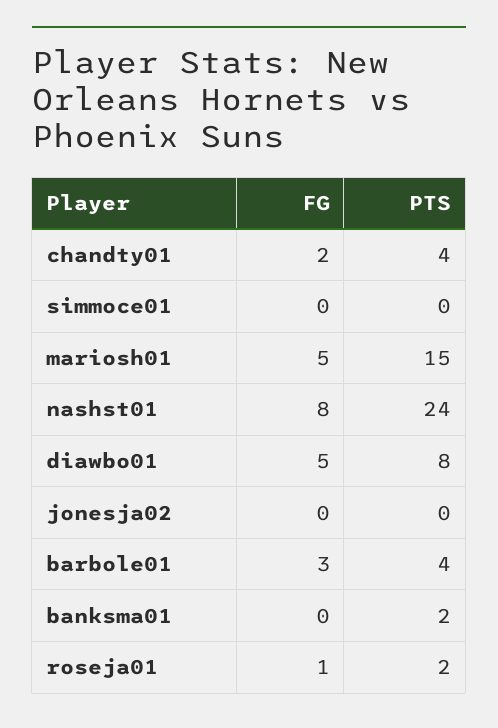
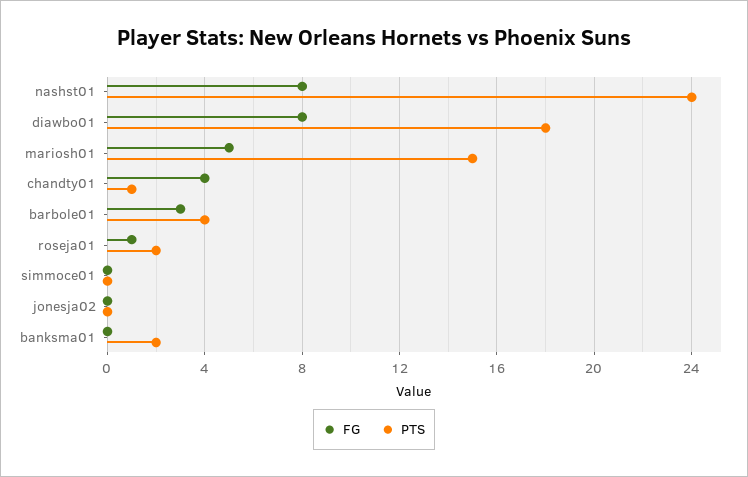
FG, chandty01: 2 -> 4
PTS, chandty01: 4 -> 1
FG, diawbo01: 5 -> 8
PTS, diawbo01: 8 -> 18

